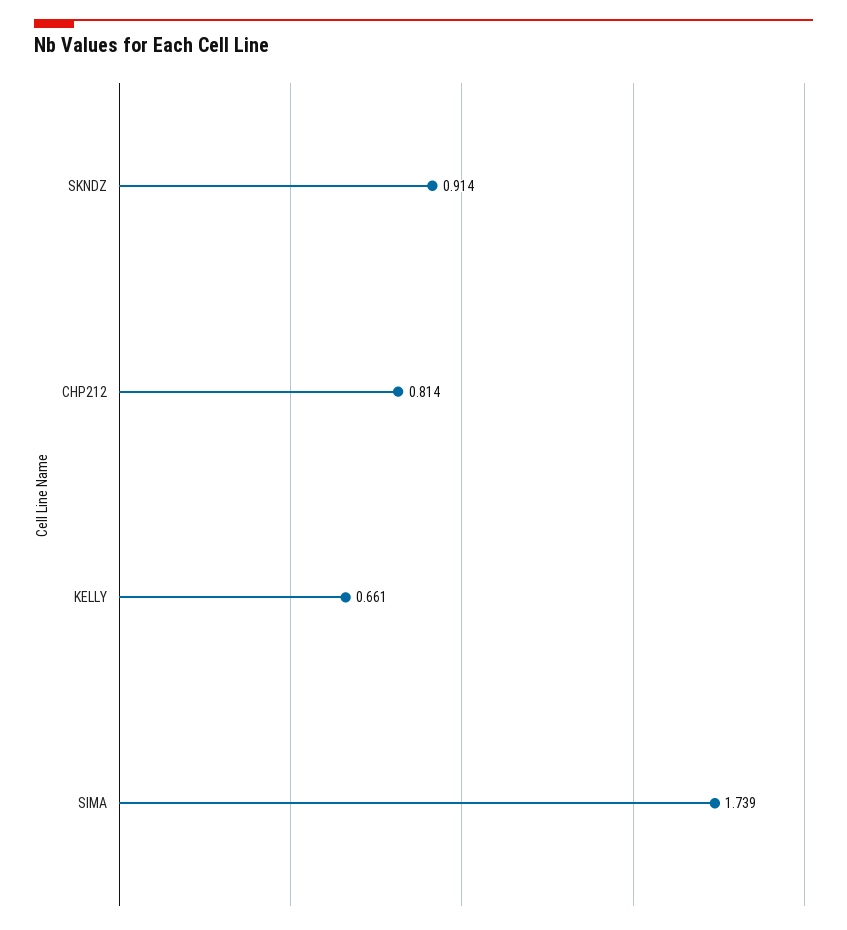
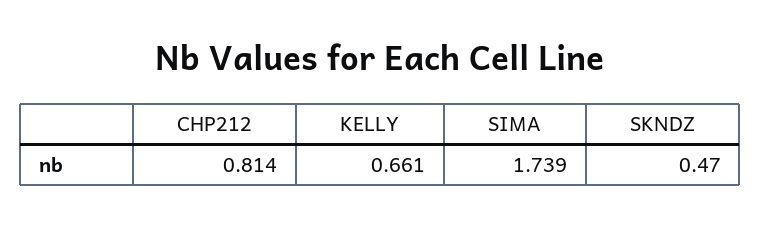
SKNDZ: 0.914 -> 0.47

